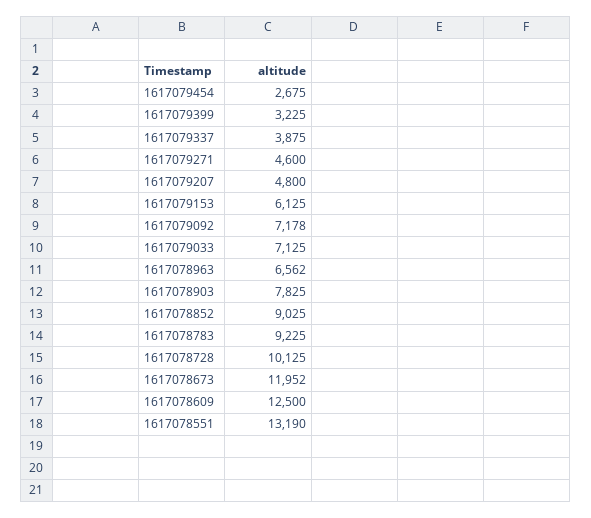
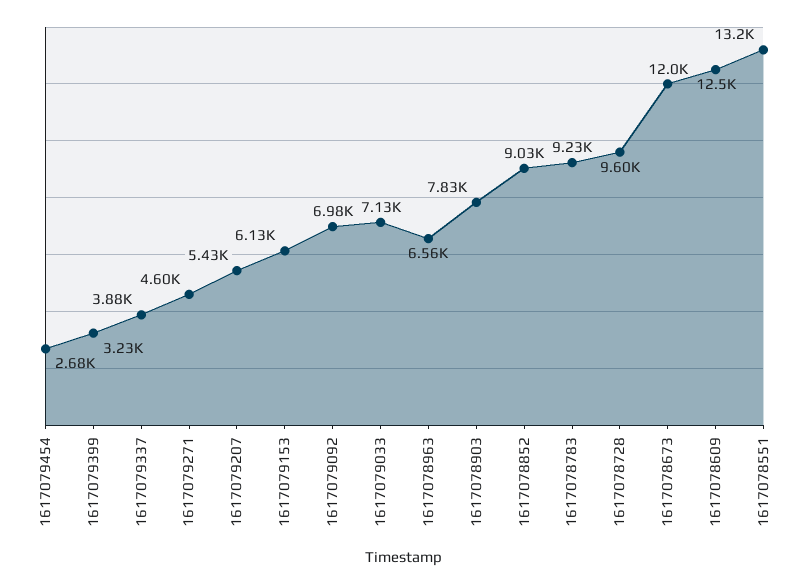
1617079207: 4800 -> 5430
1617079092: 7178 -> 6980
1617078728: 10125 -> 9600

